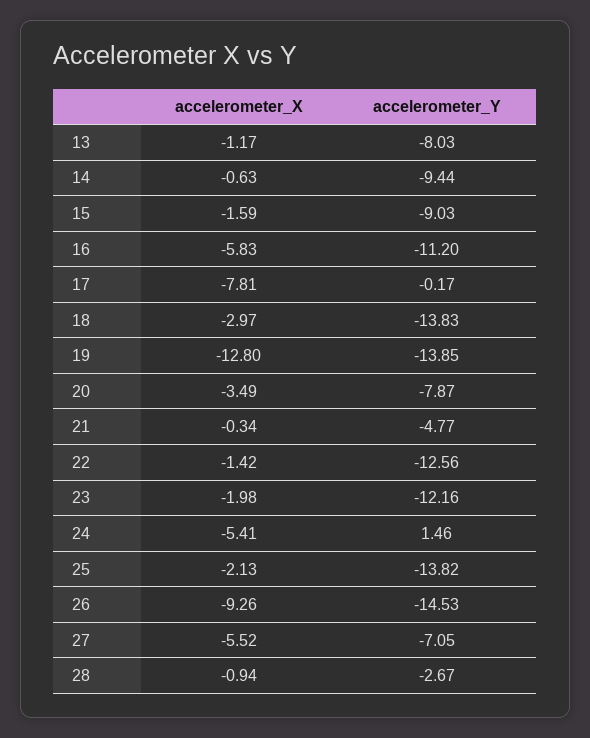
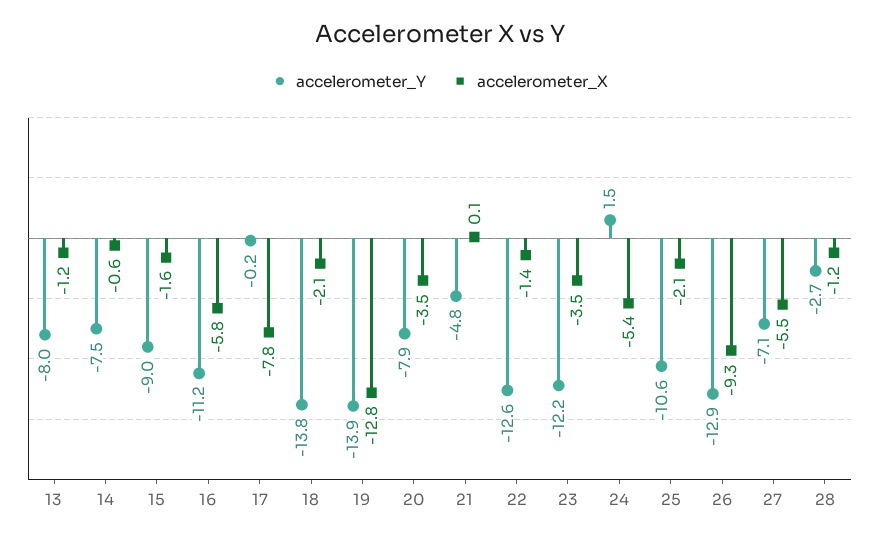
accelerometer_Y, 14: -9.44 -> -7.5
accelerometer_X, 18: -2.97 -> -2.1
accelerometer_X, 21: -0.34 -> 0.1
accelerometer_X, 23: -1.98 -> -3.5
accelerometer_Y, 25: -13.82 -> -10.6
accelerometer_Y, 26: -14.53 -> -12.9
accelerometer_X, 28: -0.94 -> -1.2

